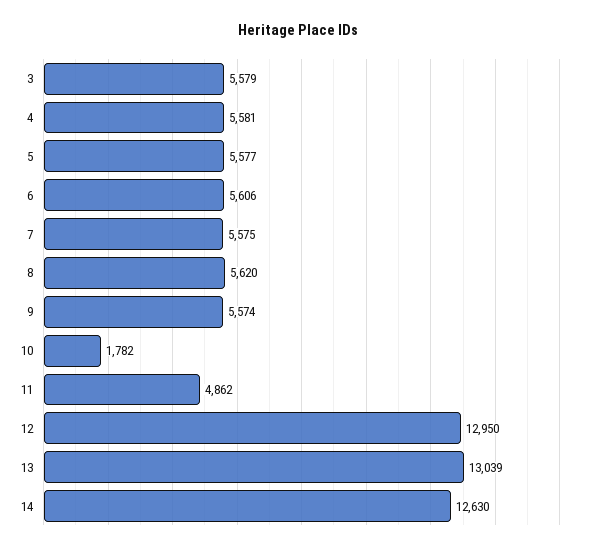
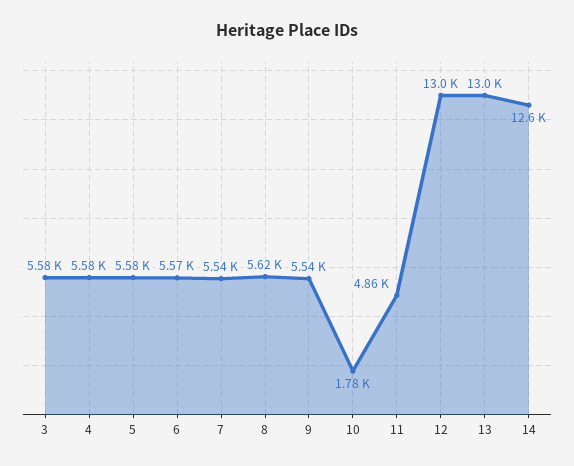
6: 5606 -> 5570
7: 5575 -> 5540
9: 5574 -> 5540

